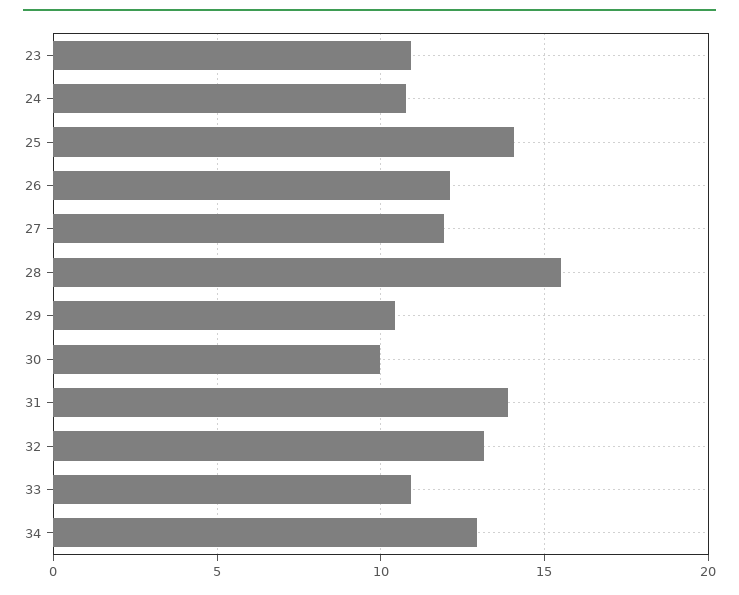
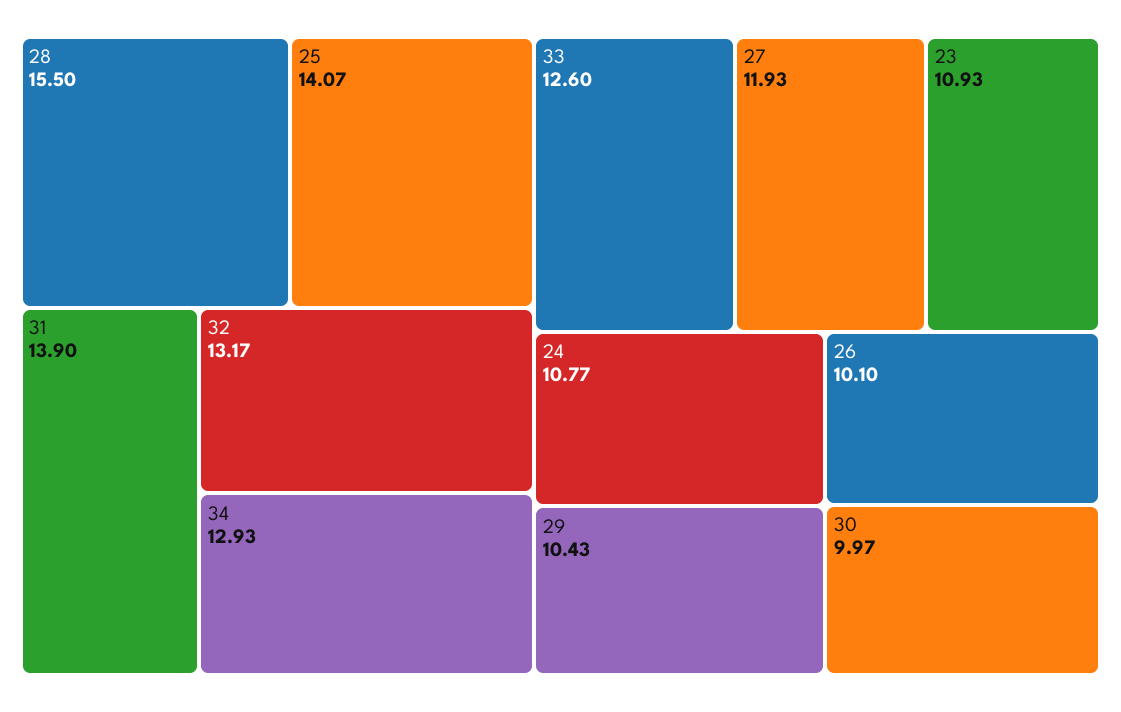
26: 12 -> 10.1
33: 11 -> 12.6

